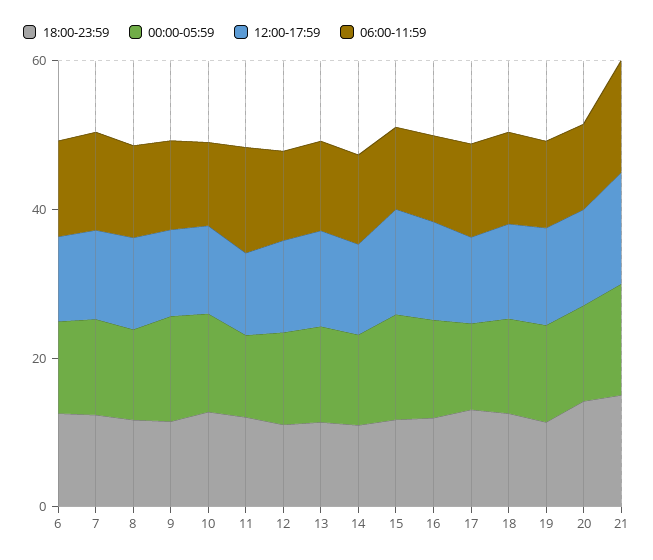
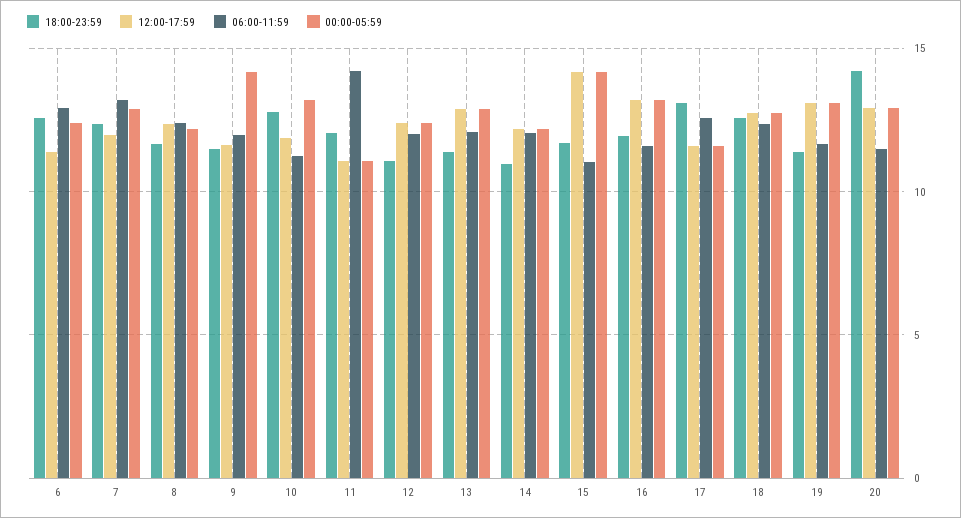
18:00-23:59, 21: 15 -> none
00:00-05:59, 21: 15 -> none
12:00-17:59, 21: 15 -> none
06:00-11:59, 21: 15 -> none

